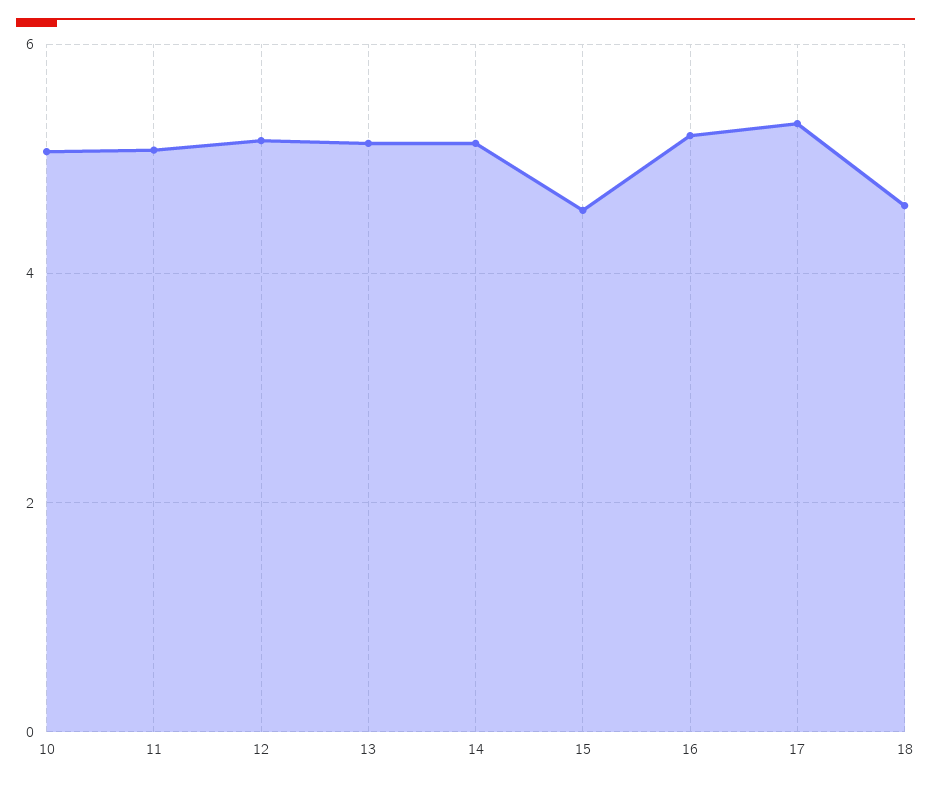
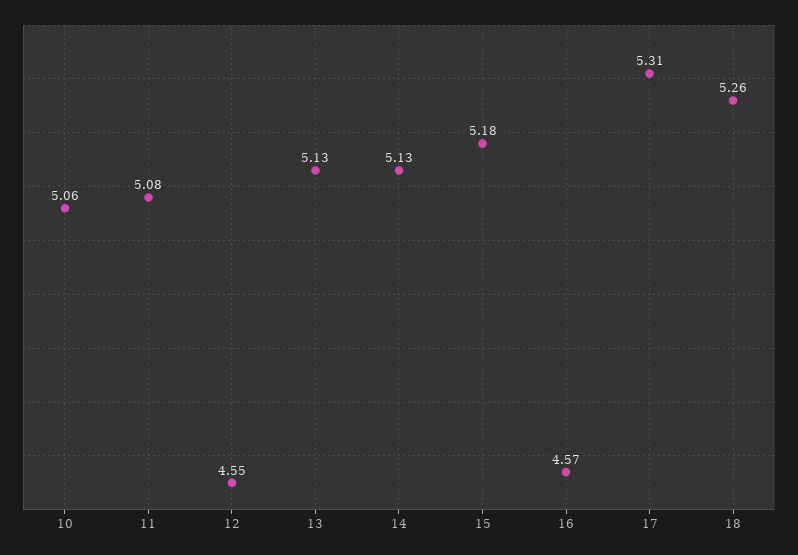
12: 5.2 -> 4.55
15: 4.6 -> 5.18
16: 5.2 -> 4.57
18: 4.6 -> 5.26

